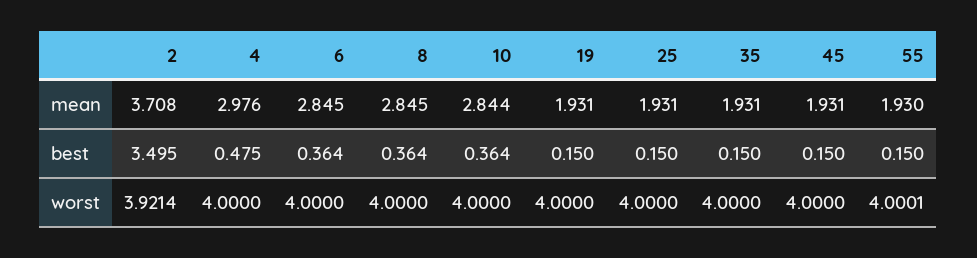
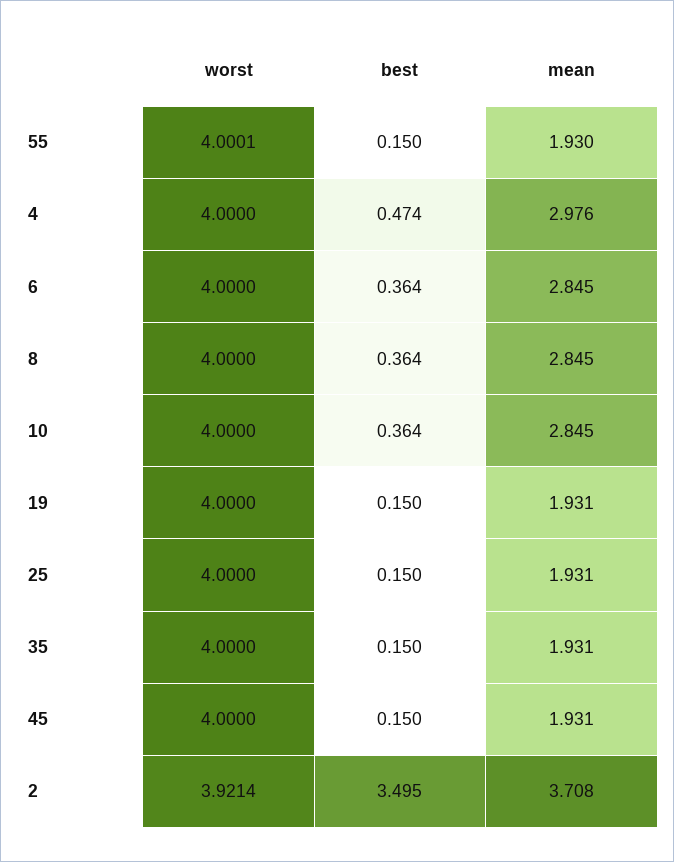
10, mean: 2.844 -> 2.845
4, best: 0.475 -> 0.474

